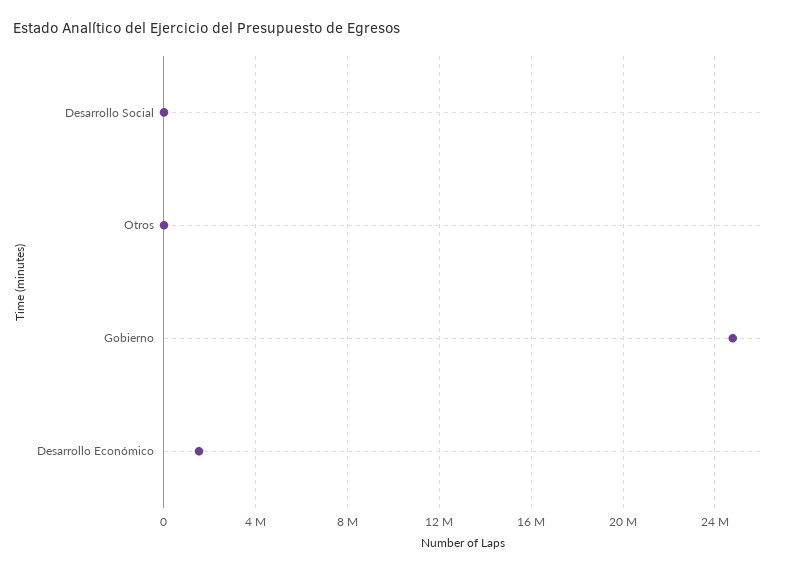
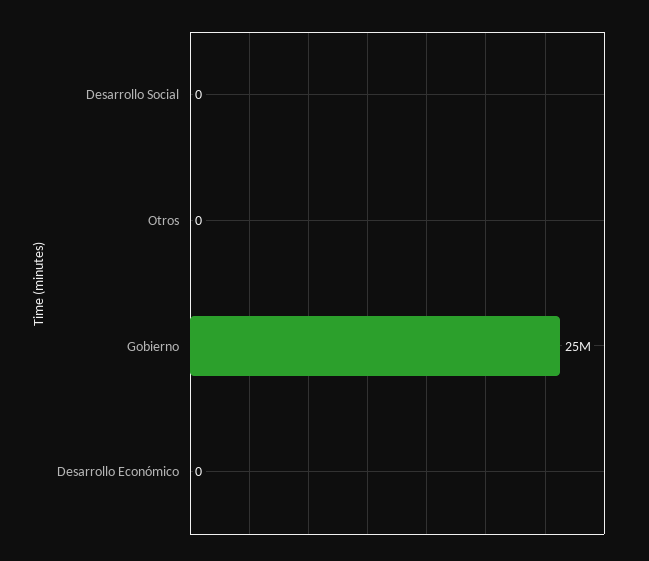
Desarrollo Económico: 1500000 -> 0

